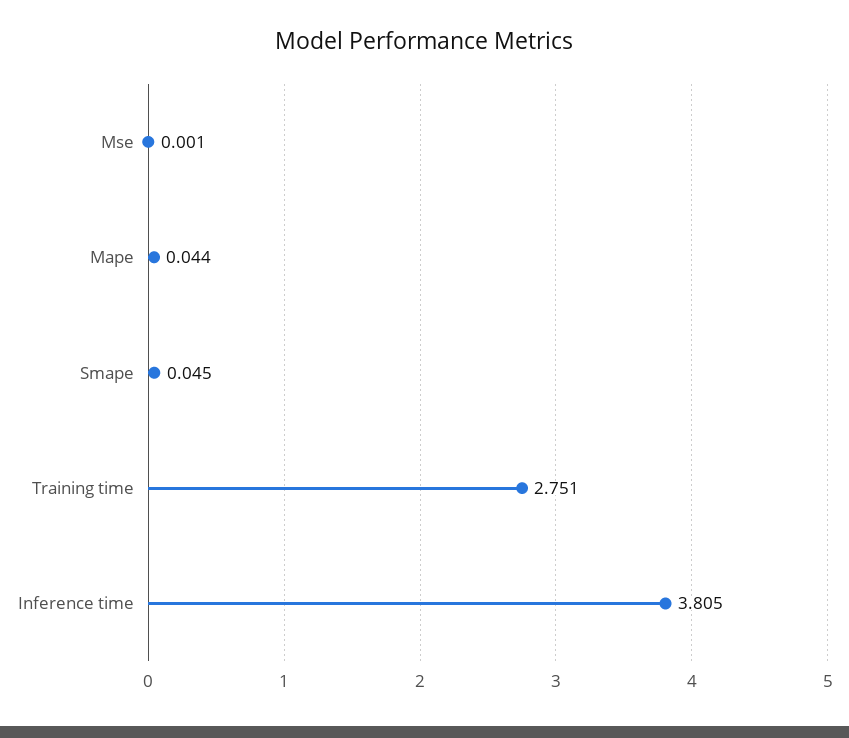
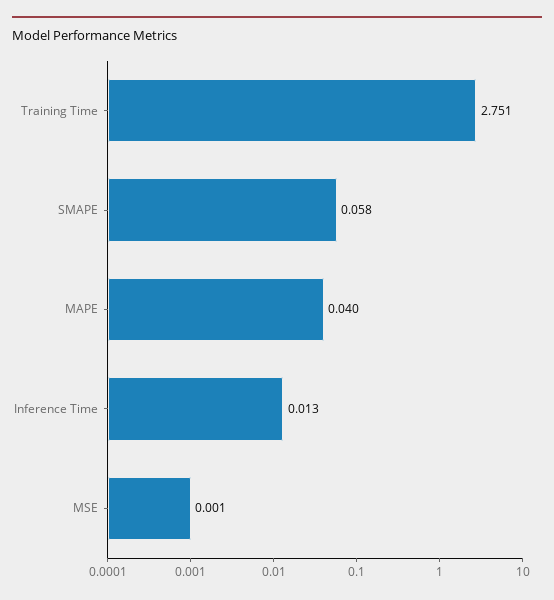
Mape: 0.044 -> 0.04
Smape: 0.045 -> 0.058
Inference time: 3.805 -> 0.013

